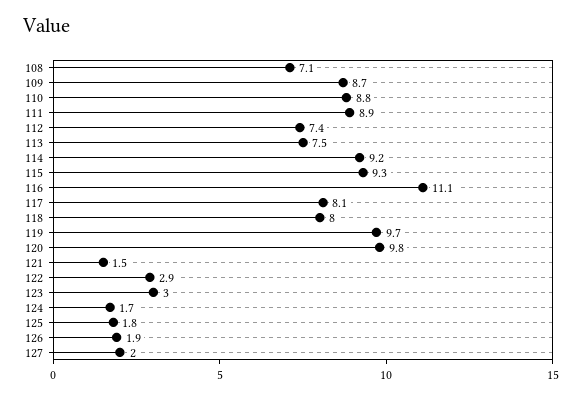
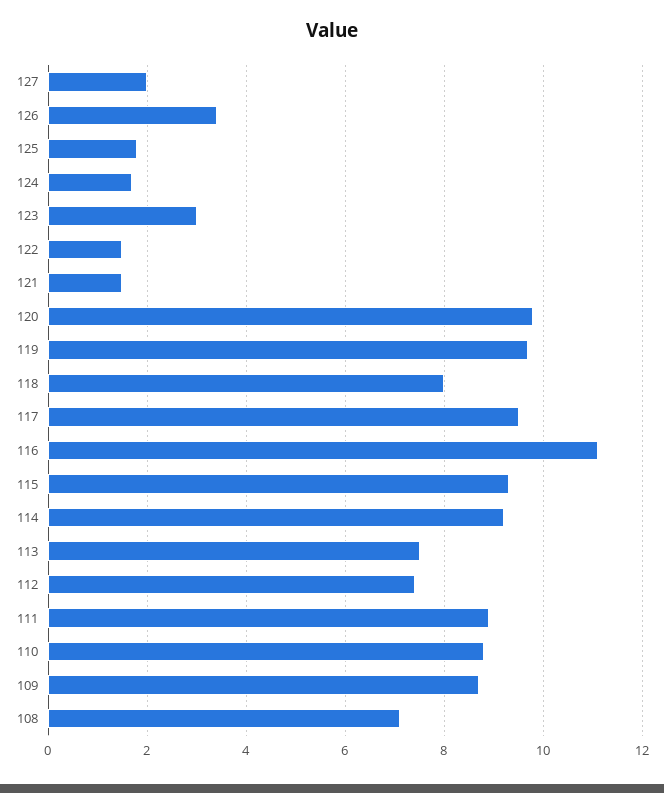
117: 8.1 -> 9.5
122: 2.9 -> 1.5
126: 1.9 -> 3.5

